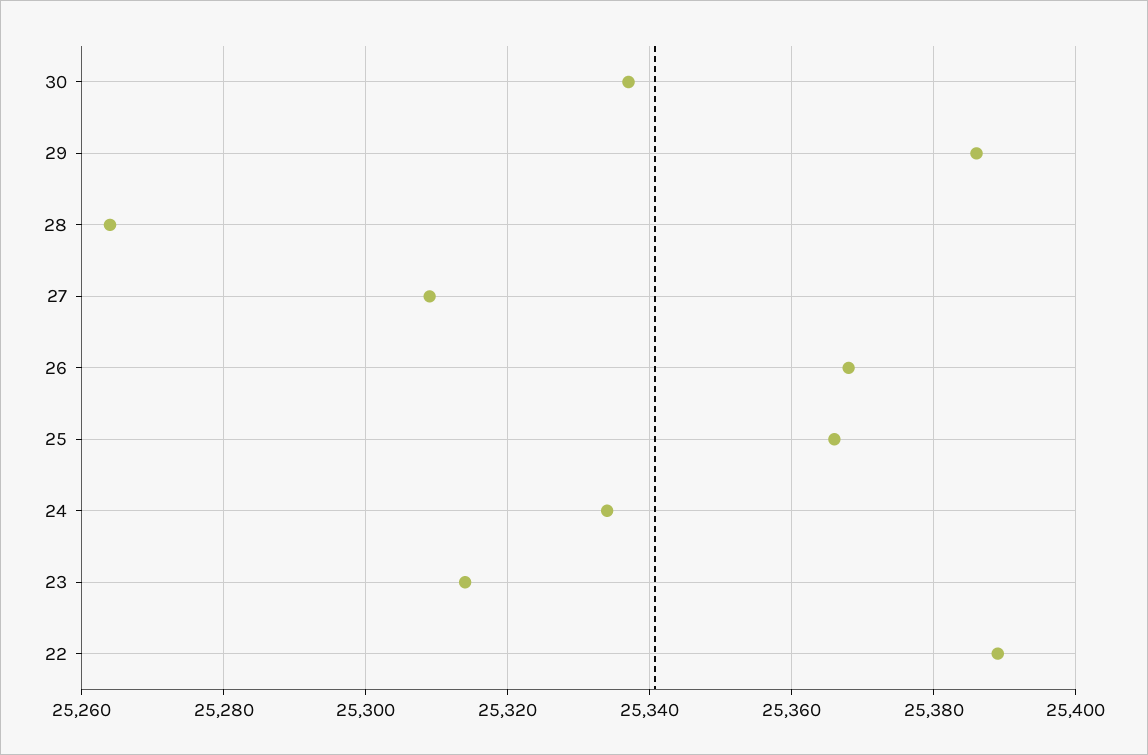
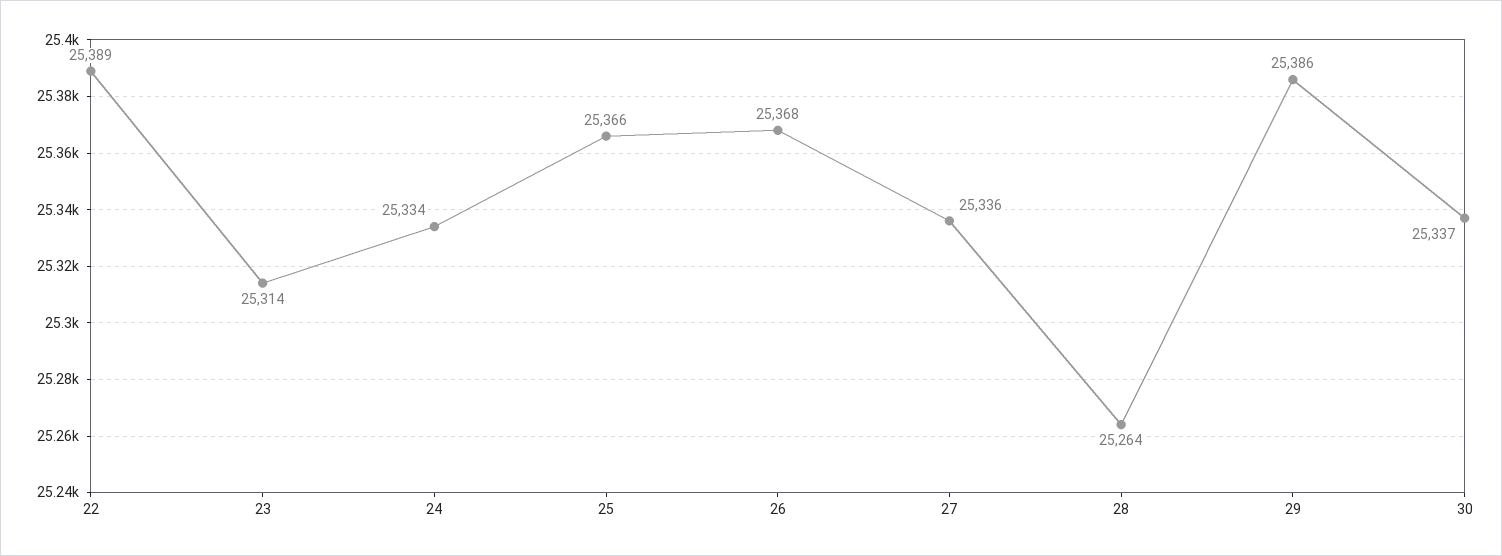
27: 25310 -> 25336

